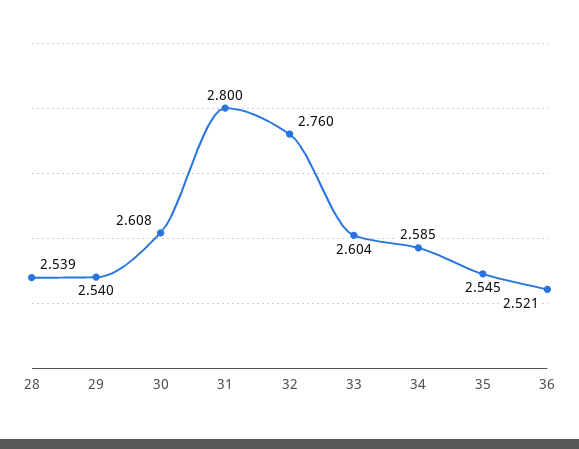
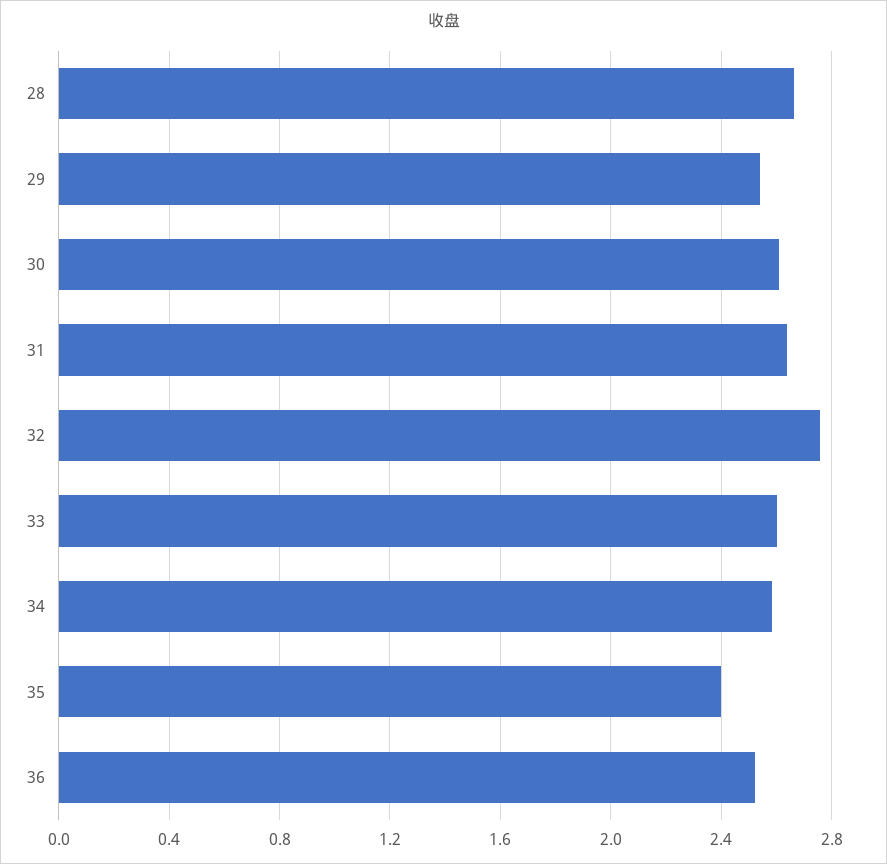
28: 2.539 -> 2.65
31: 2.8 -> 2.65
35: 2.545 -> 2.4

